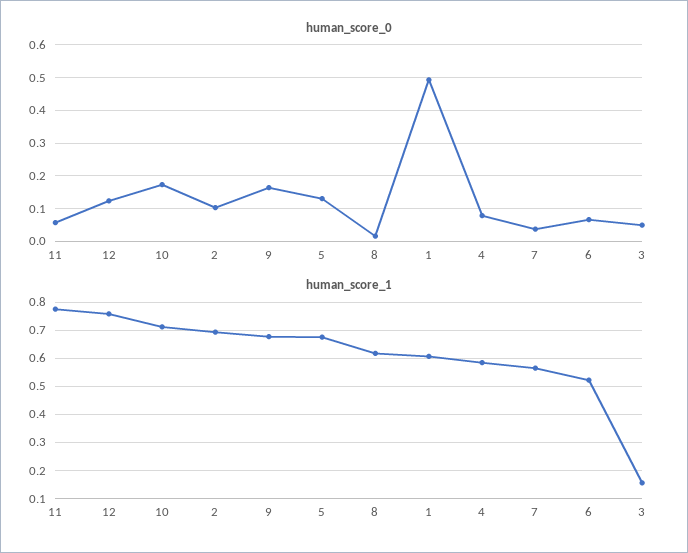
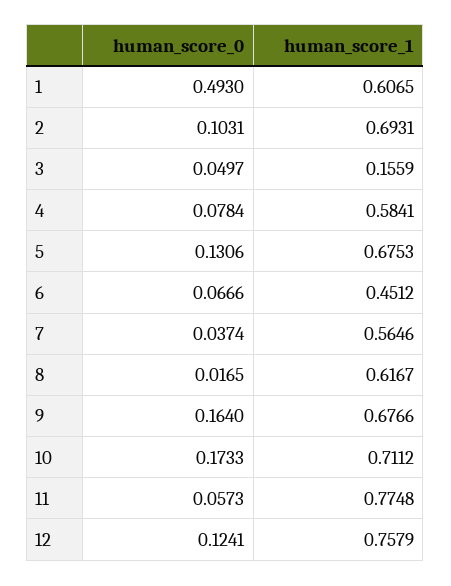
human_score_1, 6: 0.525 -> 0.4512

